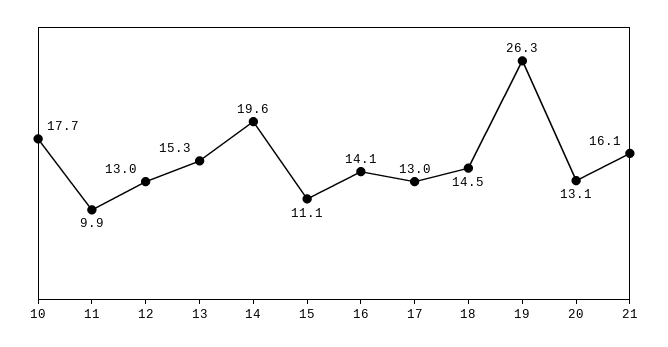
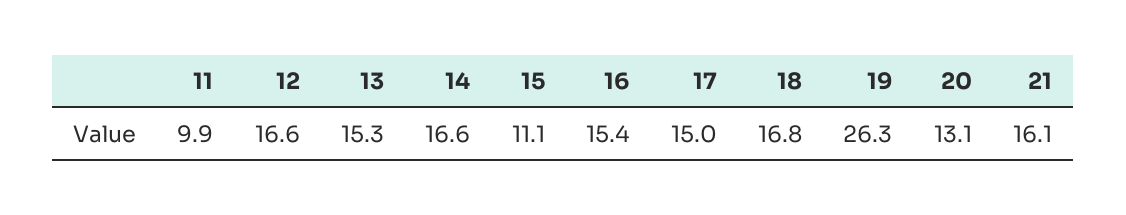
10: 17.7 -> none
12: 13 -> 16.6
14: 19.6 -> 16.6
16: 14.1 -> 15.4
17: 13 -> 15
18: 14.5 -> 16.8

